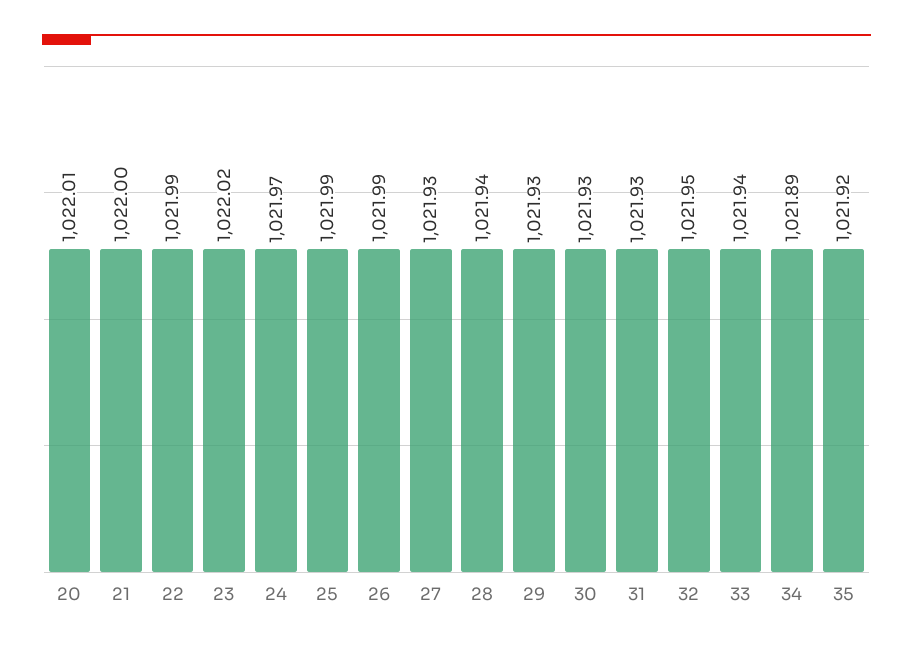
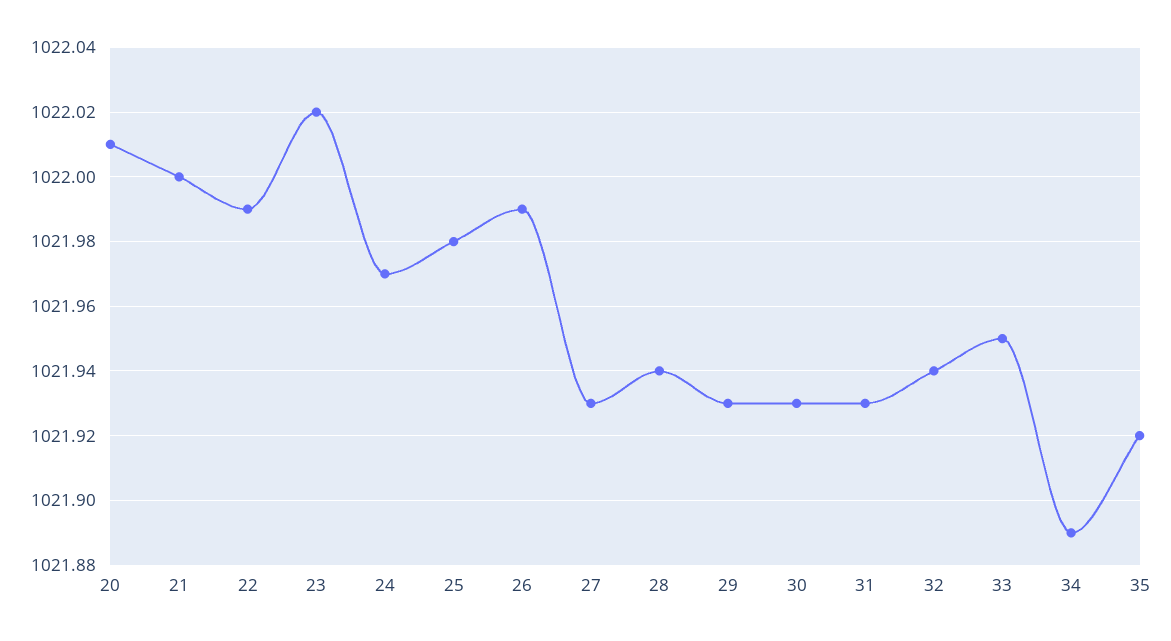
25: 1021.99 -> 1021.98
32: 1021.95 -> 1021.94
33: 1021.94 -> 1021.95

